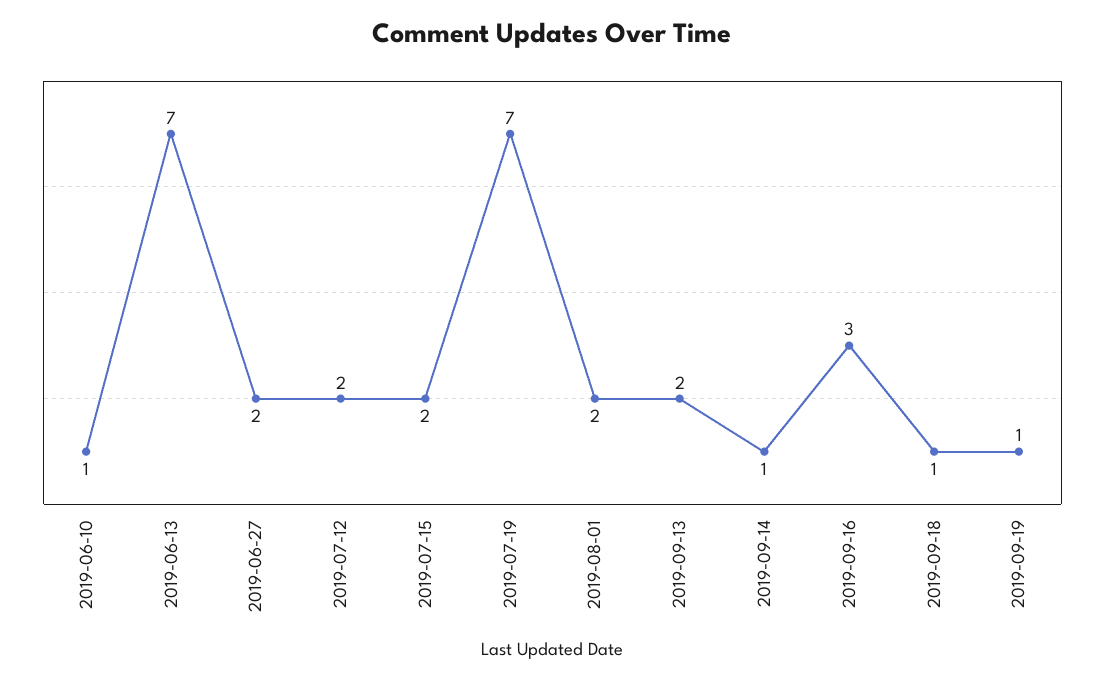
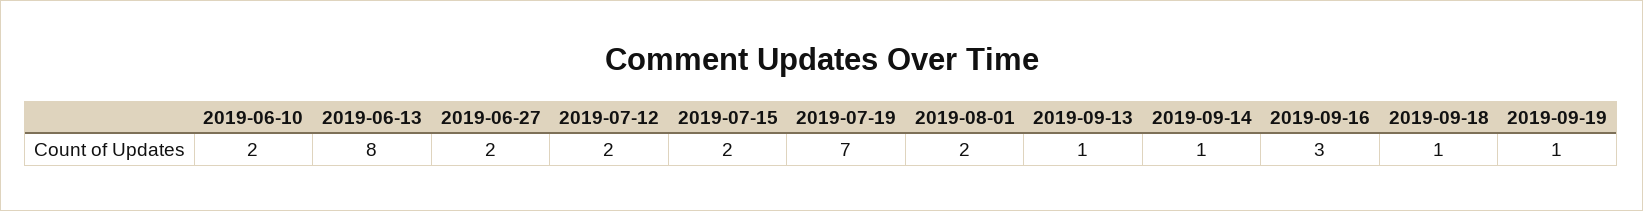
2019-06-10: 1 -> 2
2019-06-13: 7 -> 8
2019-09-13: 2 -> 1

